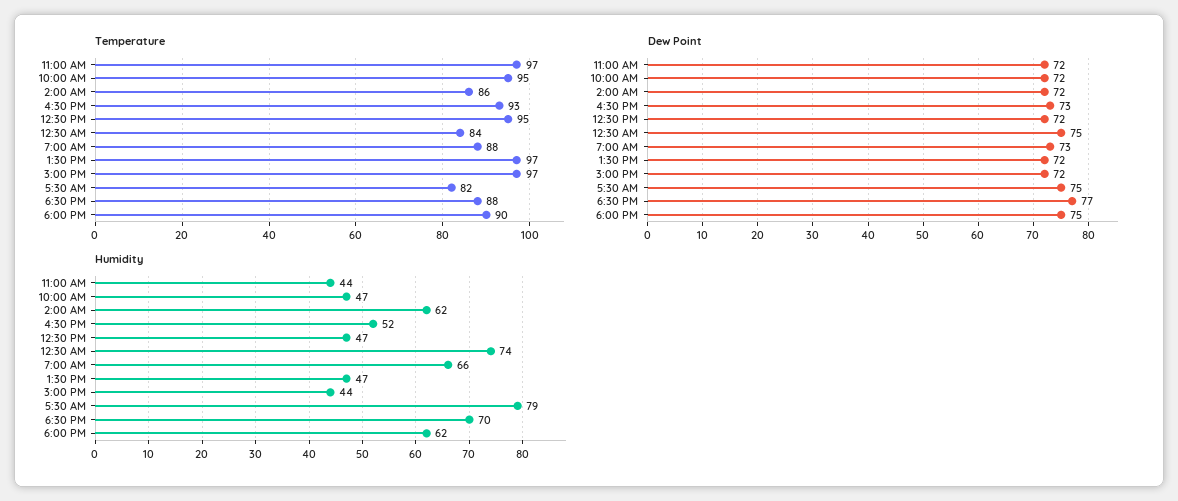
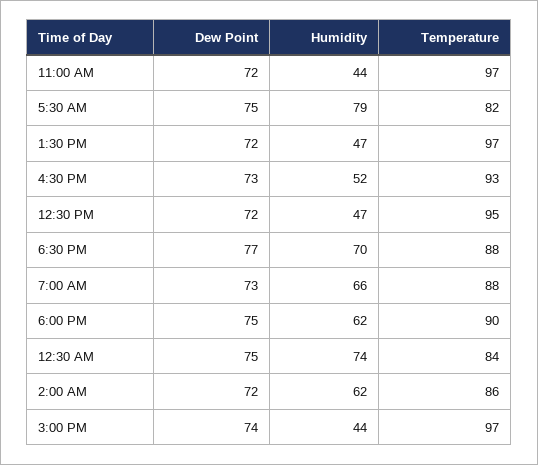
Temperature, 10:00 AM: 95 -> none
Dew Point, 10:00 AM: 72 -> none
Dew Point, 3:00 PM: 72 -> 74
Humidity, 10:00 AM: 47 -> none

